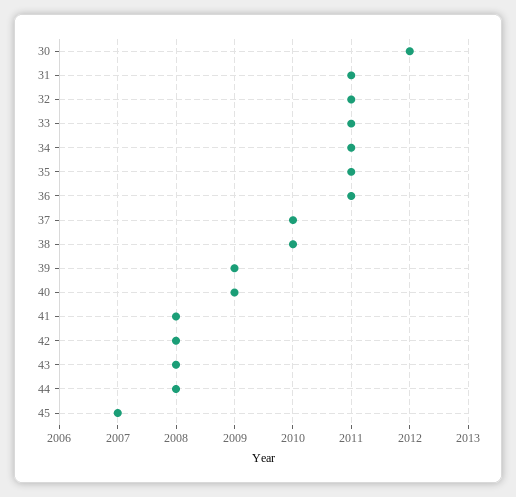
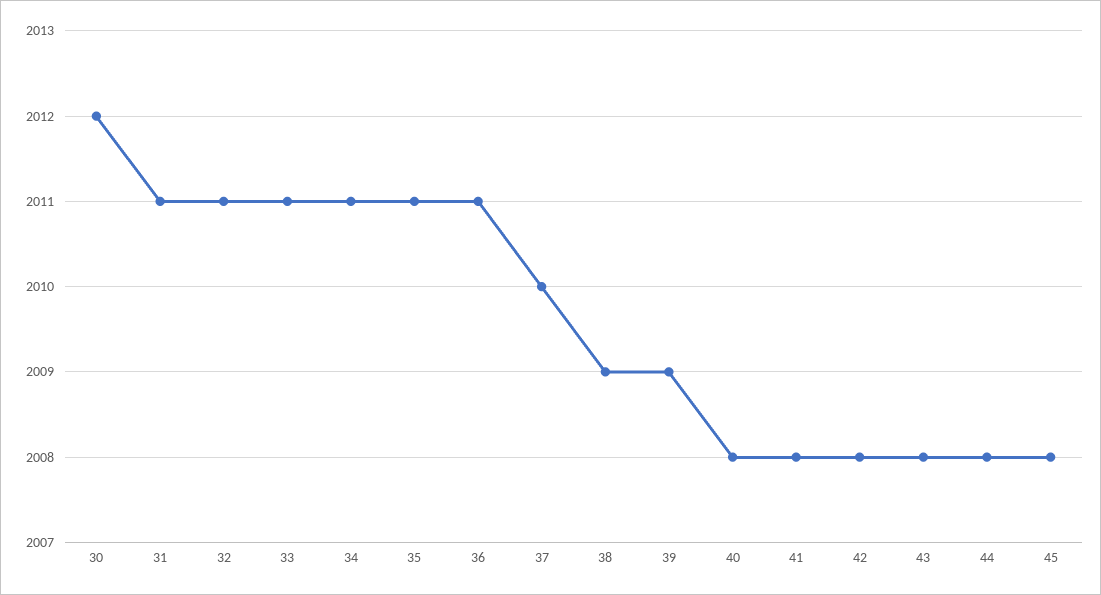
38: 2010 -> 2009
40: 2009 -> 2008
45: 2007 -> 2008

